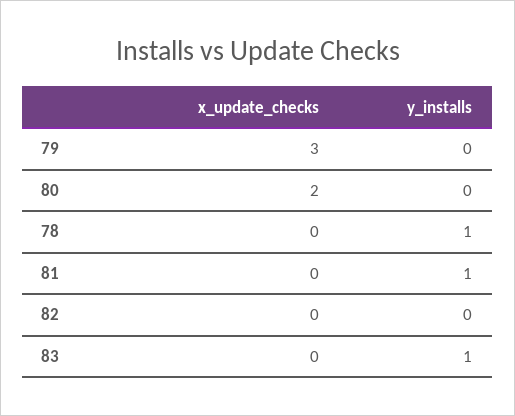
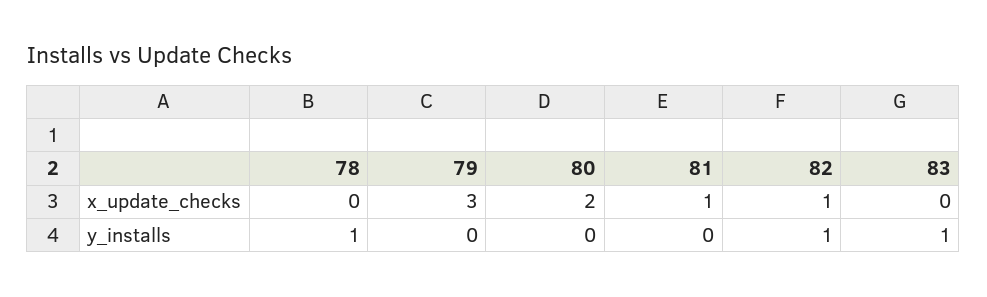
x_update_checks, 81: 0 -> 1
y_installs, 81: 1 -> 0
x_update_checks, 82: 0 -> 1
y_installs, 82: 0 -> 1

